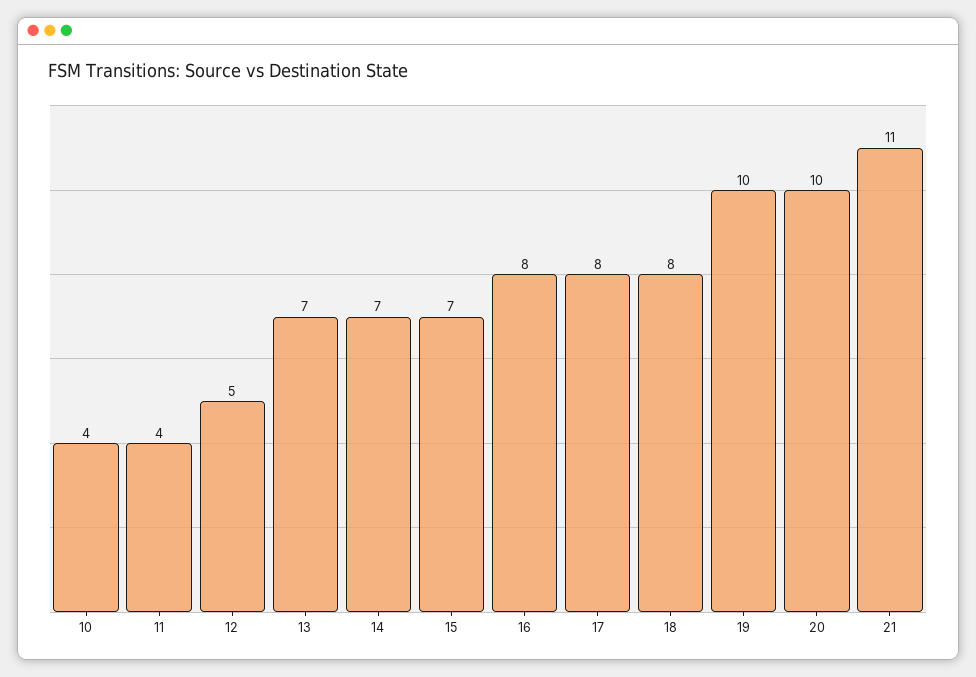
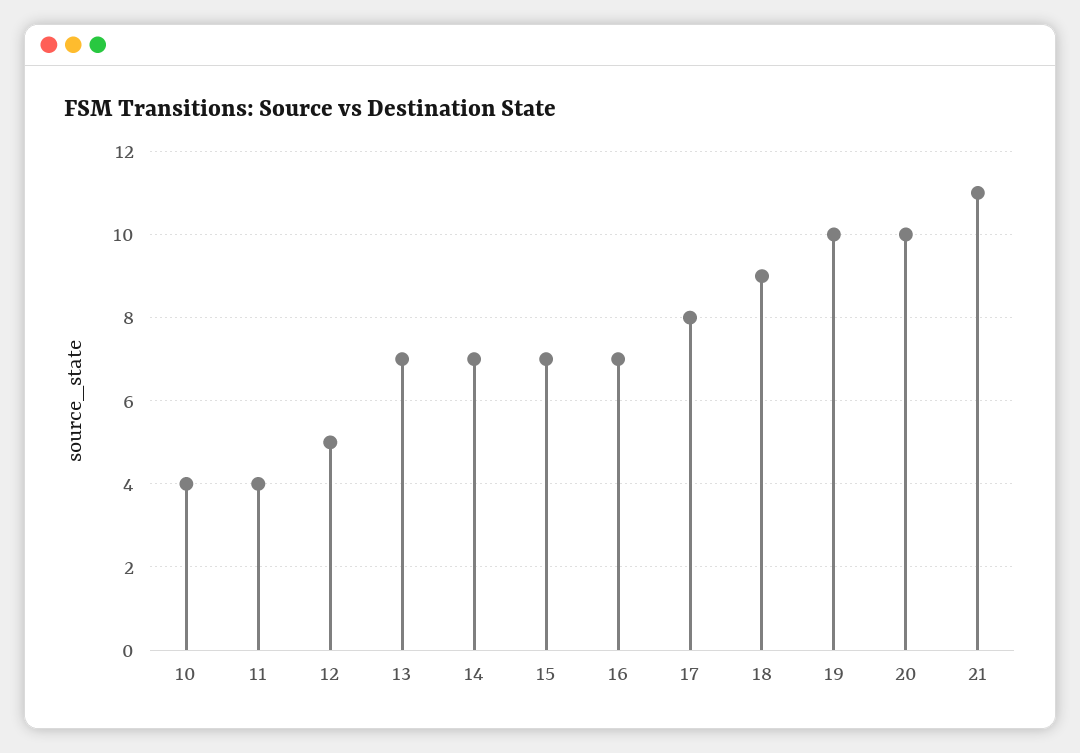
16: 8 -> 7
18: 8 -> 9

